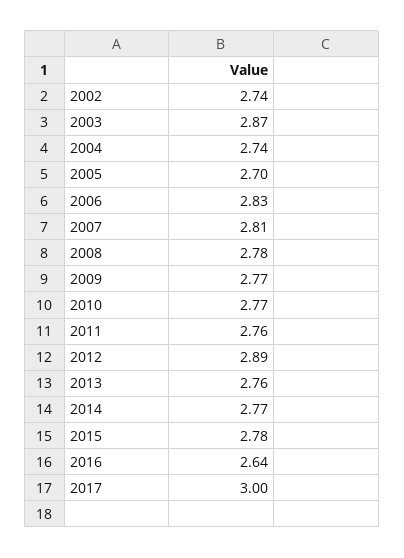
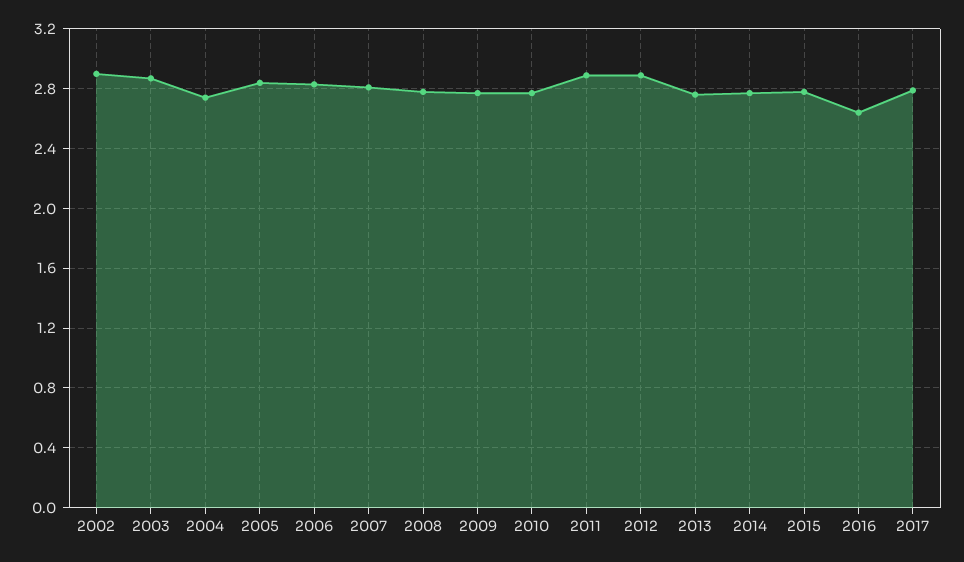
2002: 2.74 -> 2.9
2005: 2.7 -> 2.85
2011: 2.76 -> 2.9
2017: 3 -> 2.8

